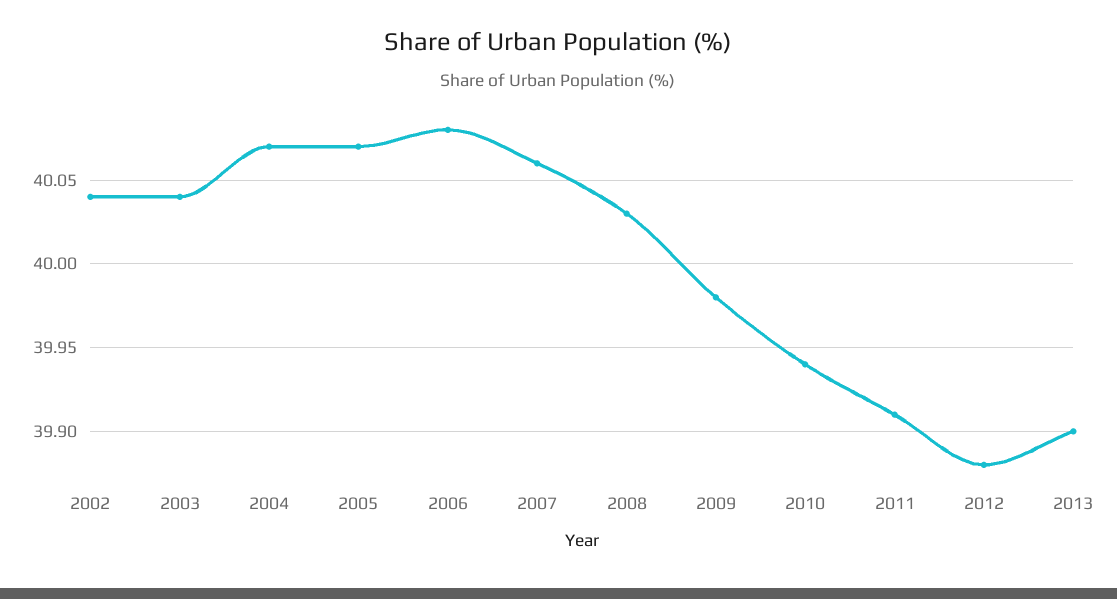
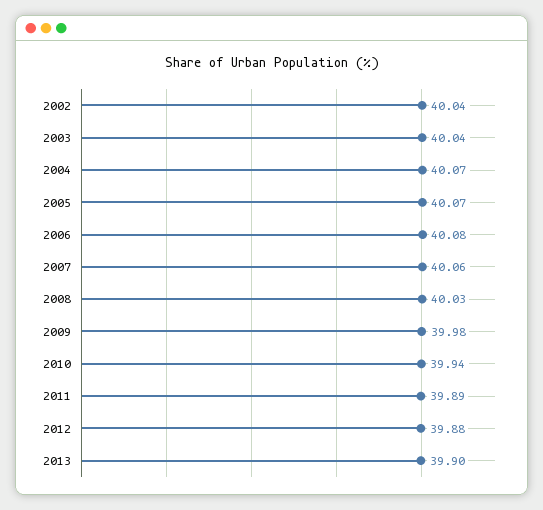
2011: 39.91 -> 39.89

